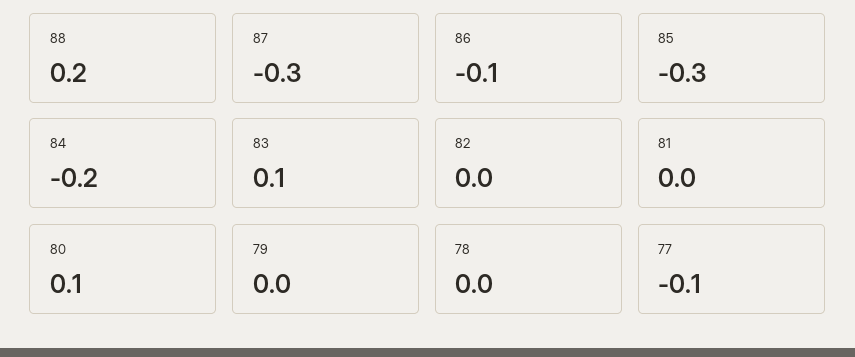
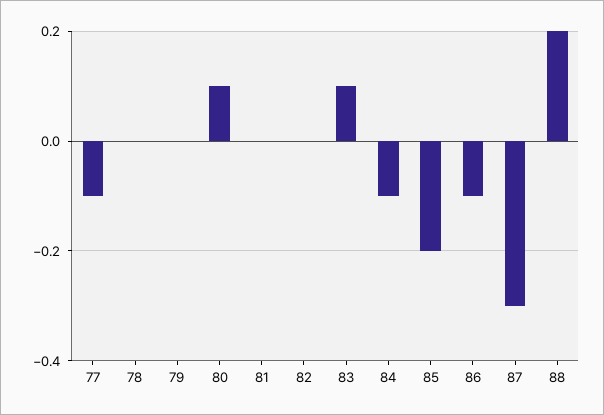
85: -0.3 -> -0.2
84: -0.2 -> -0.1

